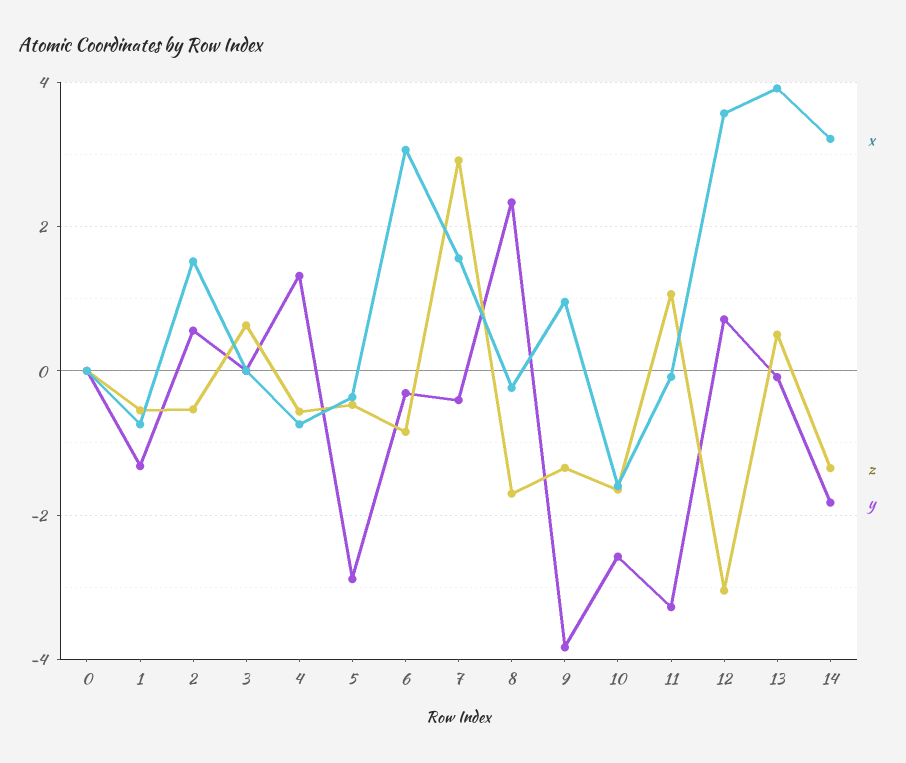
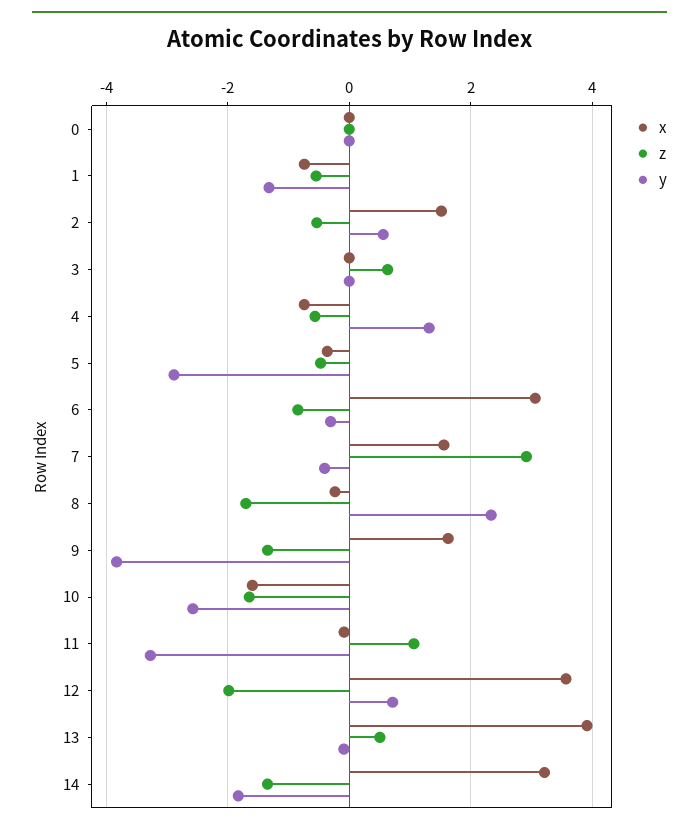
x, 9: 1 -> 1.6
z, 12: -3 -> -2

